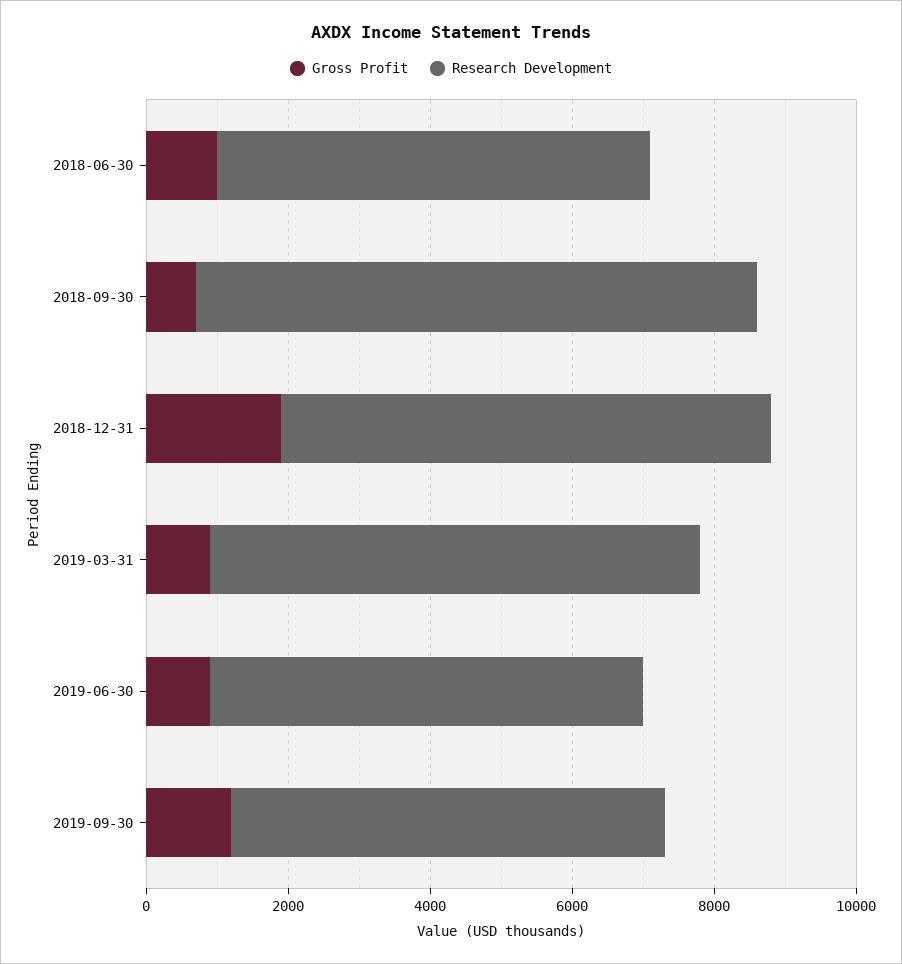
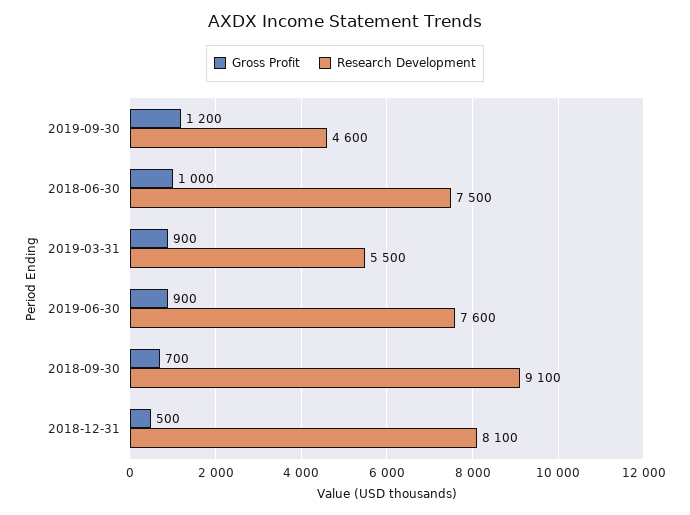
Research Development, 2018-06-30: 6000 -> 7500
Research Development, 2018-09-30: 8000 -> 9100
Gross Profit, 2018-12-31: 2000 -> 500
Research Development, 2018-12-31: 7000 -> 8100
Research Development, 2019-03-31: 7000 -> 5500
Research Development, 2019-06-30: 6000 -> 7600
Research Development, 2019-09-30: 6000 -> 4600

